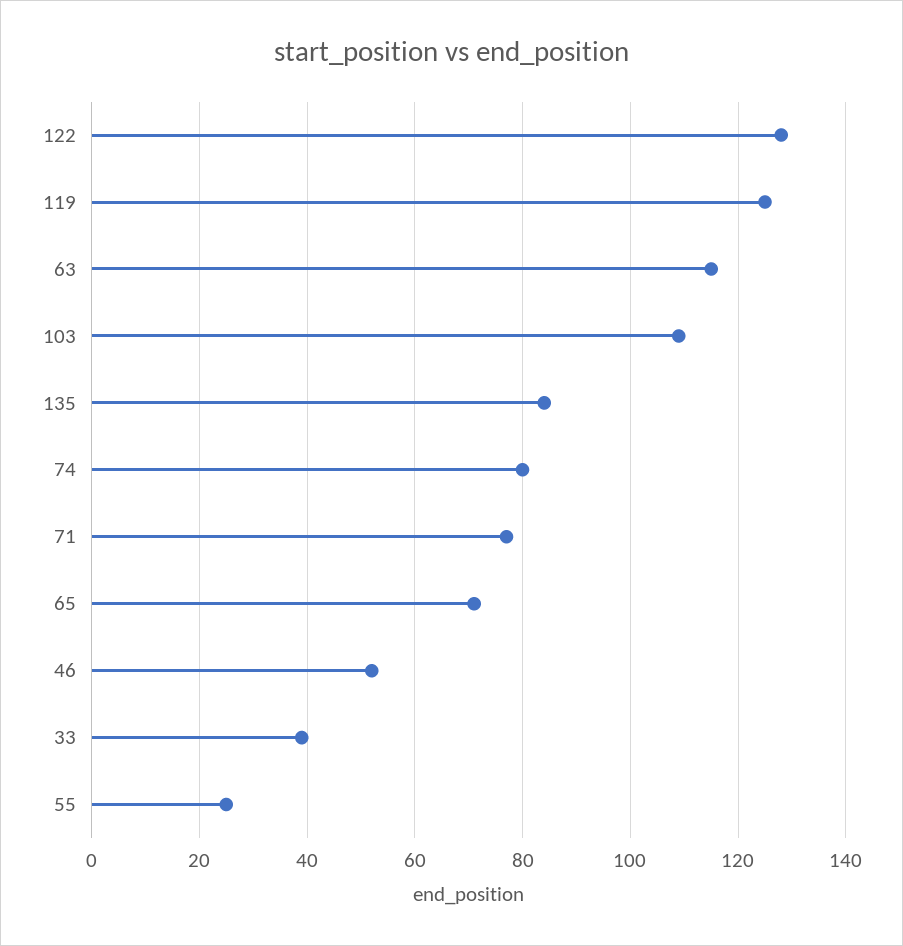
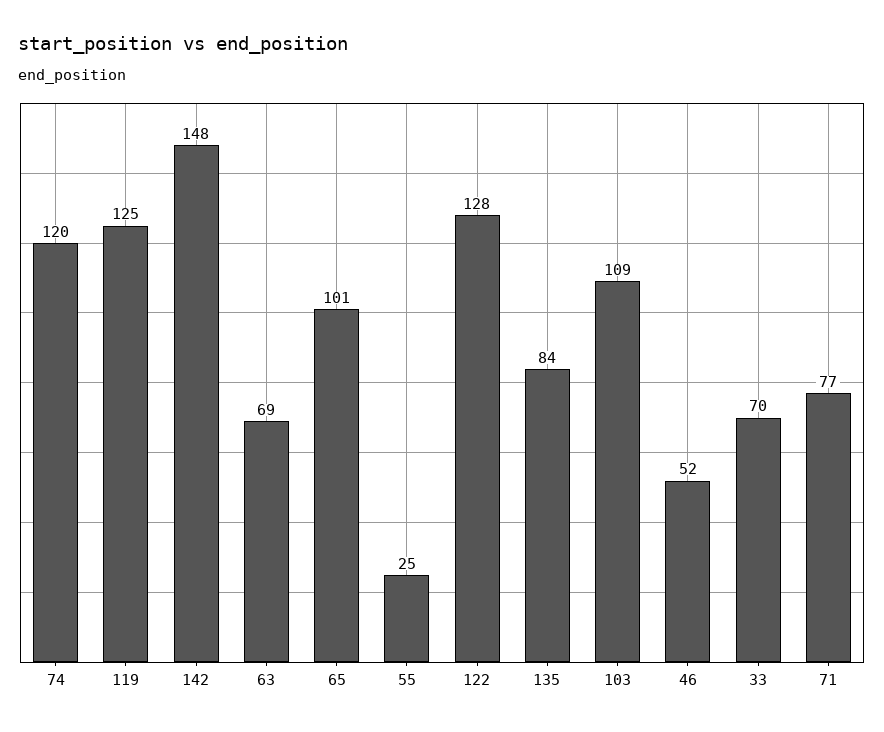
63: 115 -> 69
74: 80 -> 120
65: 70 -> 101
33: 40 -> 70
142: none -> 148

